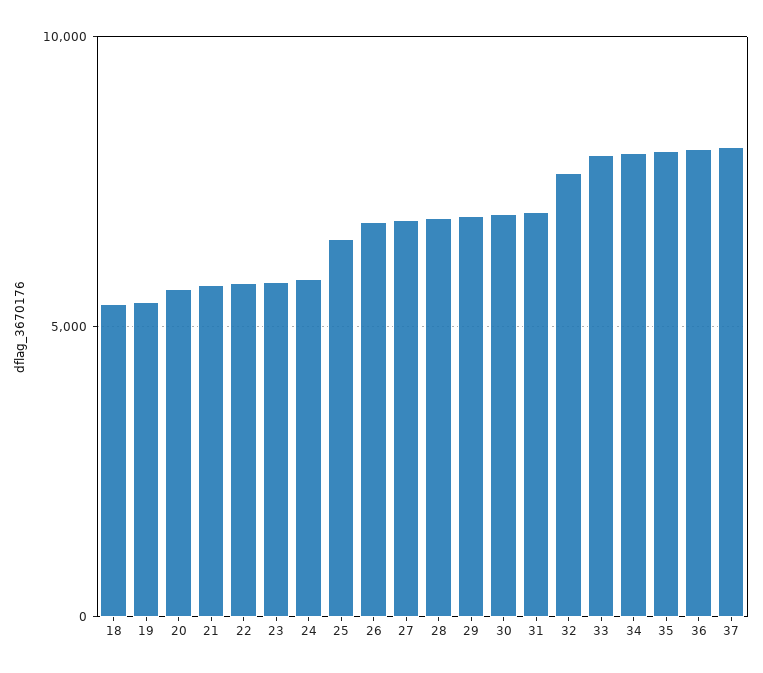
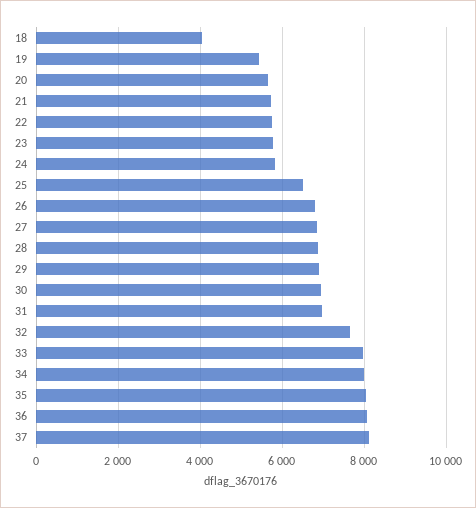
18: 5500 -> 4000

